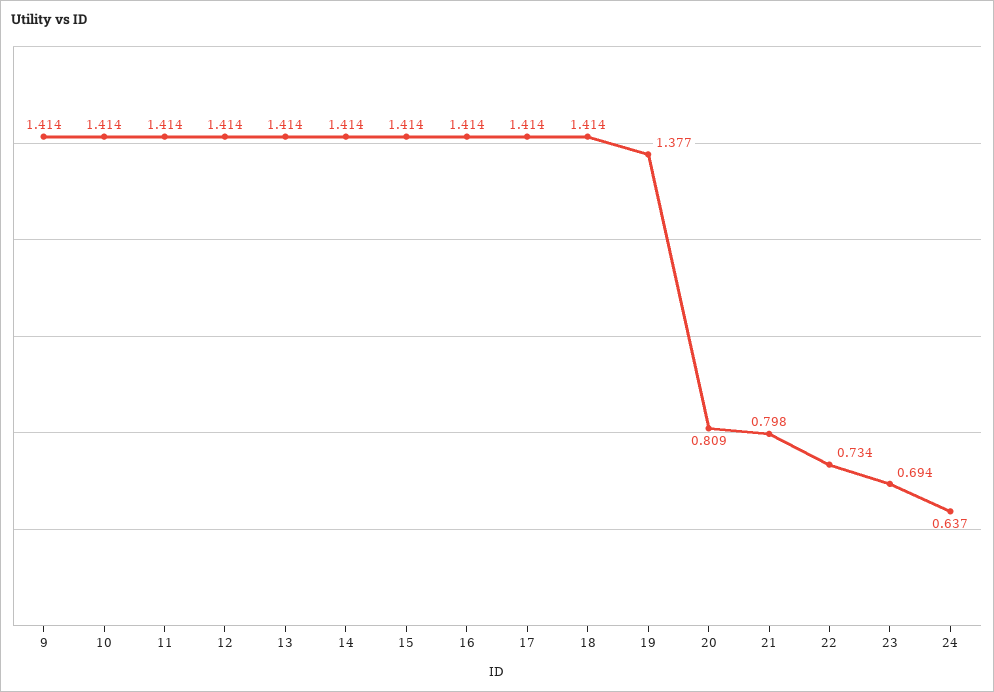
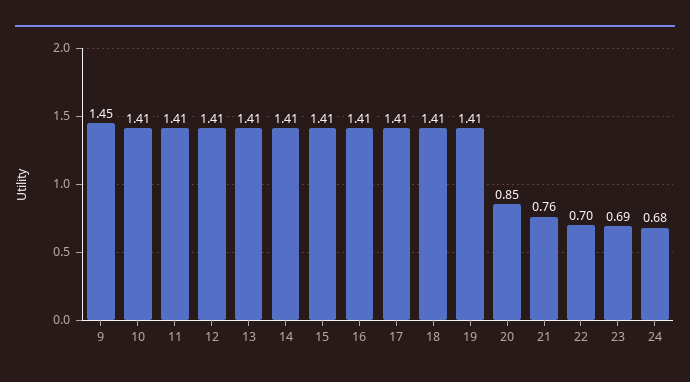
9: 1.414 -> 1.45
19: 1.377 -> 1.41
20: 0.809 -> 0.85
21: 0.798 -> 0.76
22: 0.734 -> 0.7
24: 0.637 -> 0.68

